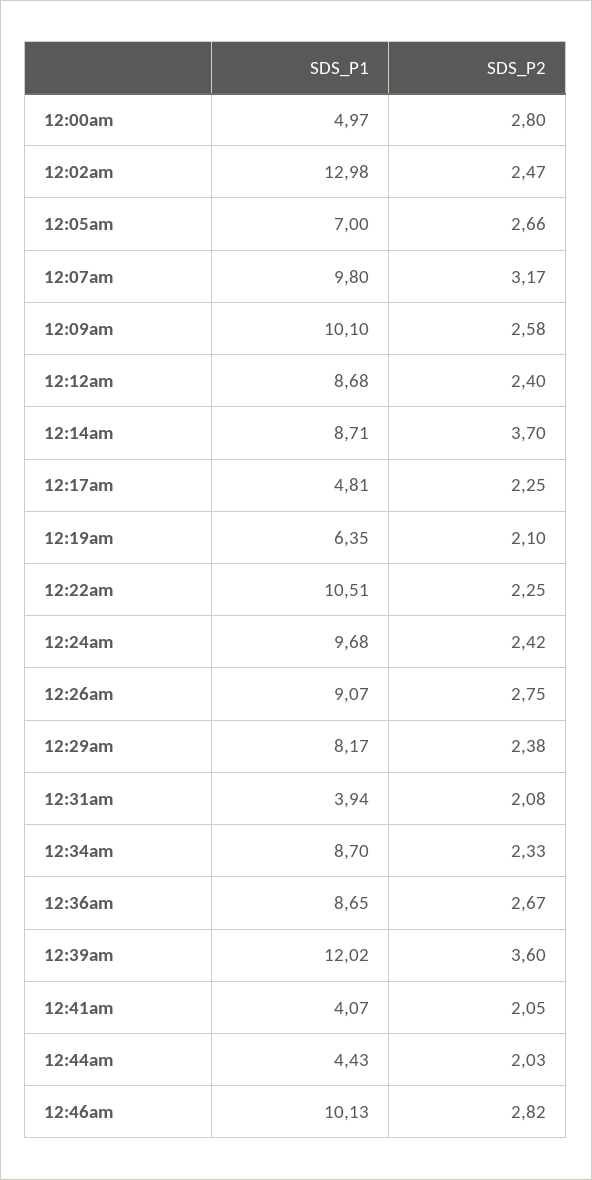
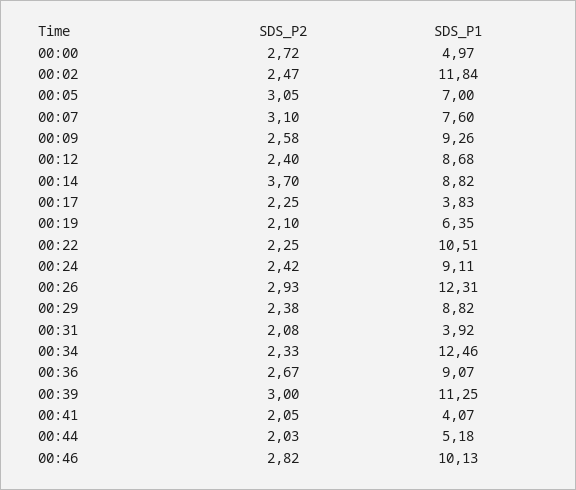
SDS_P2, 12:00am: 2.8 -> 2.72
SDS_P1, 12:02am: 12.98 -> 11.84
SDS_P2, 12:05am: 2.66 -> 3.05
SDS_P1, 12:07am: 9.8 -> 7.6
SDS_P2, 12:07am: 3.17 -> 3.1
SDS_P1, 12:09am: 10.1 -> 9.26
SDS_P1, 12:14am: 8.71 -> 8.82
SDS_P1, 12:17am: 4.81 -> 3.83
SDS_P1, 12:24am: 9.68 -> 9.11
SDS_P1, 12:26am: 9.07 -> 12.31
SDS_P2, 12:26am: 2.75 -> 2.93
SDS_P1, 12:29am: 8.17 -> 8.82
SDS_P1, 12:31am: 3.94 -> 3.92
SDS_P1, 12:34am: 8.7 -> 12.46
SDS_P1, 12:36am: 8.65 -> 9.07
SDS_P1, 12:39am: 12.02 -> 11.25
SDS_P2, 12:39am: 3.6 -> 3
SDS_P1, 12:44am: 4.43 -> 5.18

